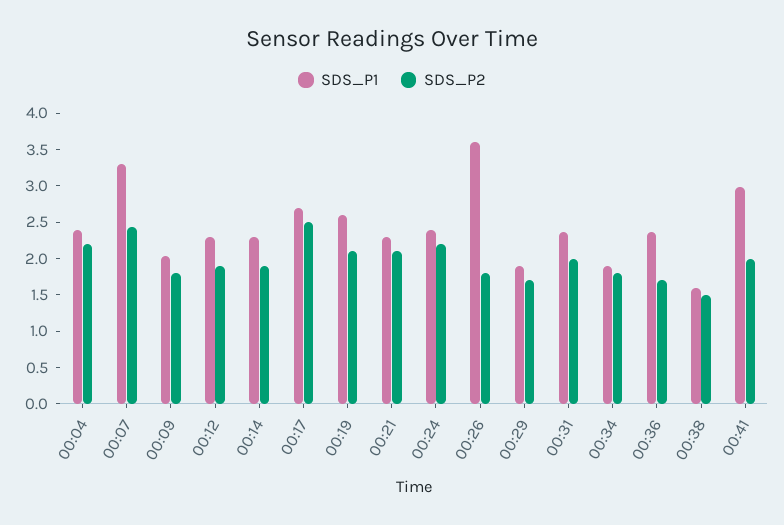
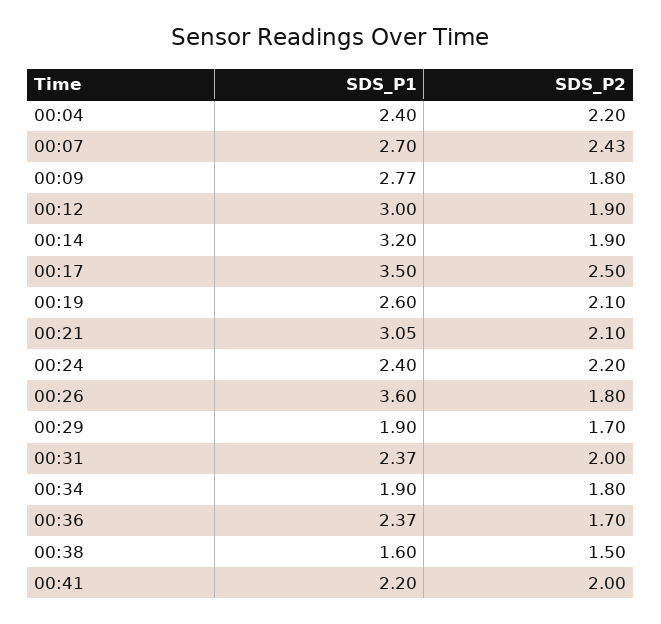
SDS_P1, 00:07: 3.25 -> 2.7
SDS_P1, 00:09: 2 -> 2.77
SDS_P1, 00:12: 2.25 -> 3
SDS_P1, 00:14: 2.25 -> 3.2
SDS_P1, 00:17: 2.75 -> 3.5
SDS_P1, 00:21: 2.25 -> 3.05
SDS_P1, 00:41: 3 -> 2.2

